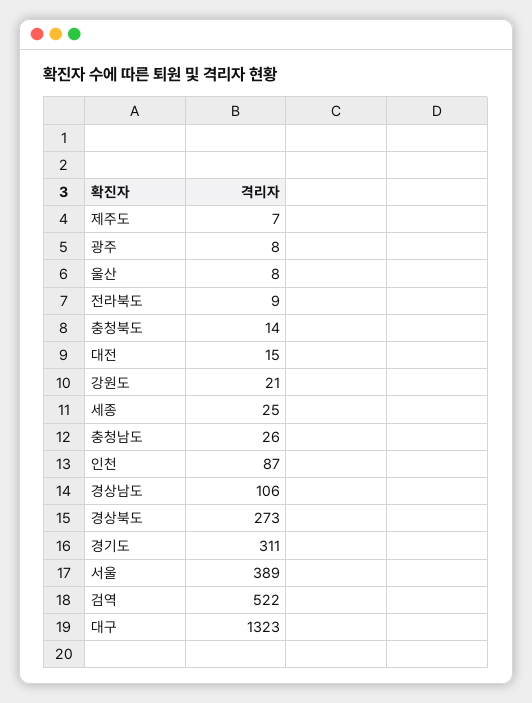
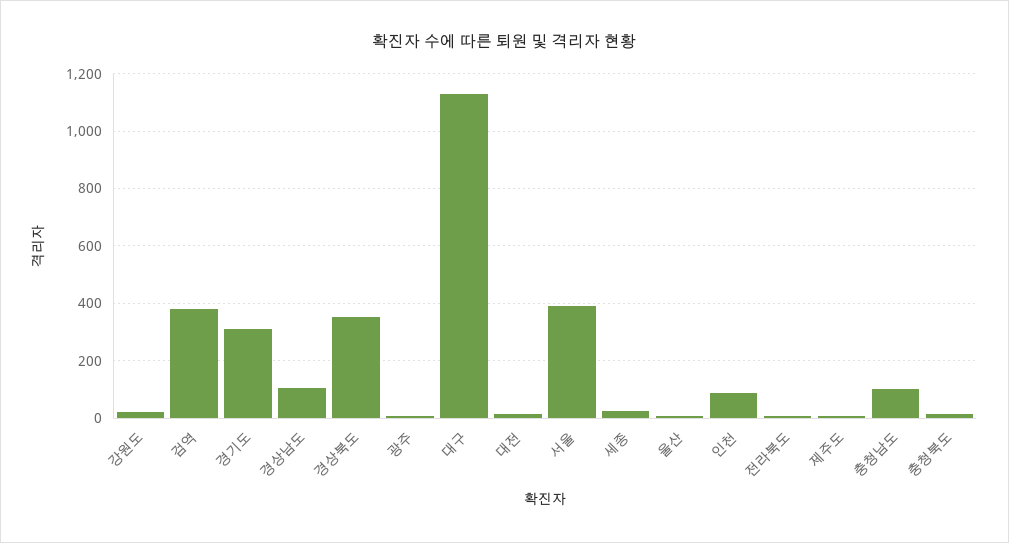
충청남도: 26 -> 100
경상북도: 273 -> 350
검역: 522 -> 375
대구: 1323 -> 1125

